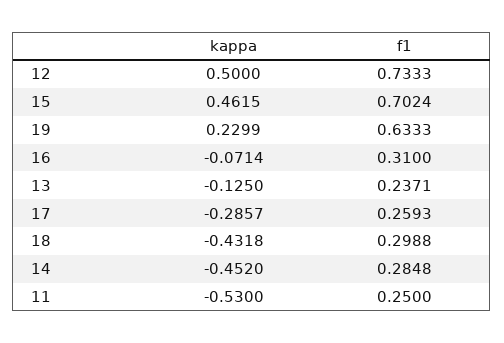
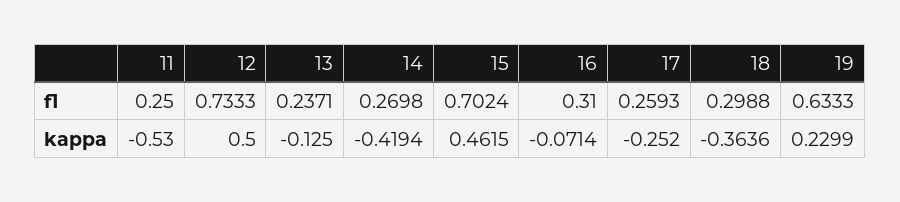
kappa, 17: -0.2857 -> -0.252
kappa, 18: -0.4318 -> -0.3636
kappa, 14: -0.452 -> -0.4194
f1, 14: 0.2848 -> 0.2698

